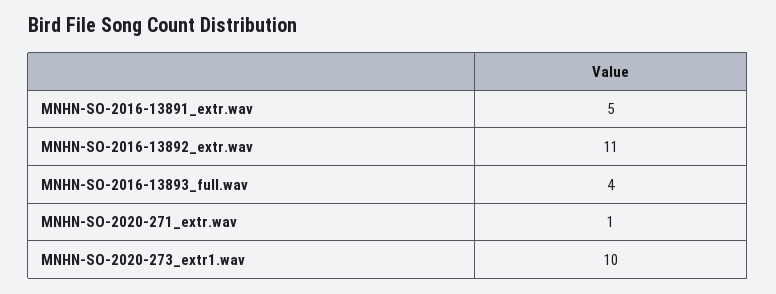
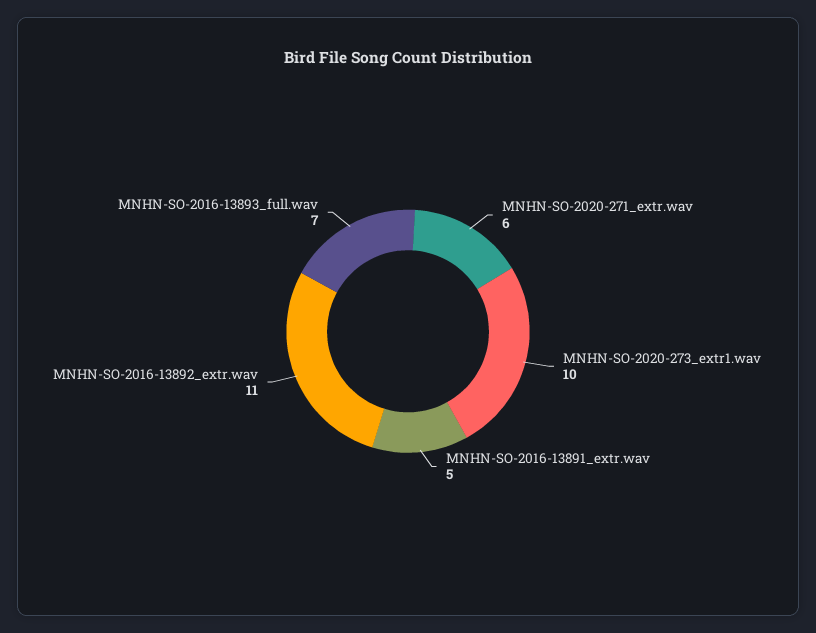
MNHN-SO-2016-13893_full.wav: 4 -> 7
MNHN-SO-2020-271_extr.wav: 1 -> 6

